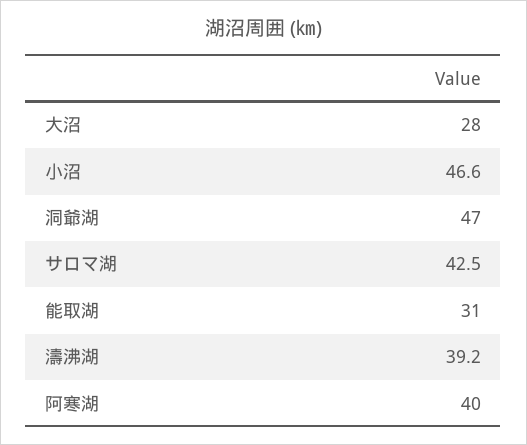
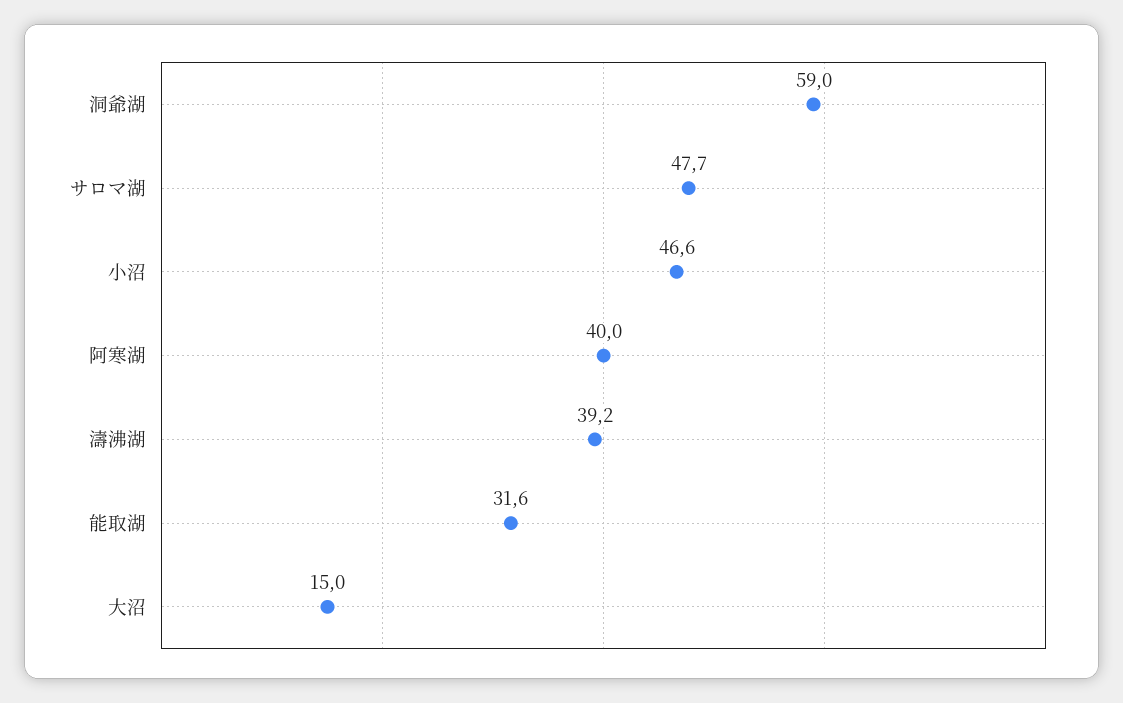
大沼: 28 -> 15
洞爺湖: 47 -> 59
サロマ湖: 42.5 -> 47.7
能取湖: 31 -> 31.6

